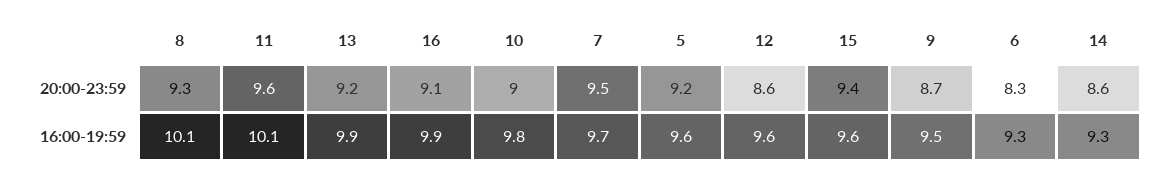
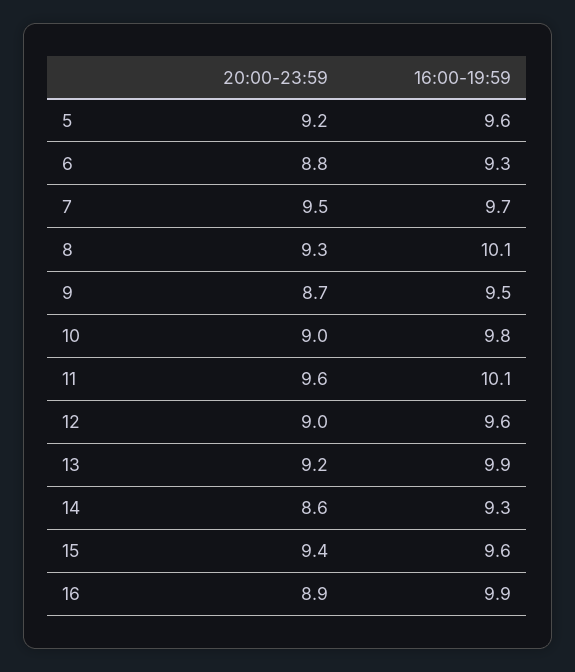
16, 20:00-23:59: 9.1 -> 8.9
12, 20:00-23:59: 8.6 -> 9
6, 20:00-23:59: 8.3 -> 8.8

